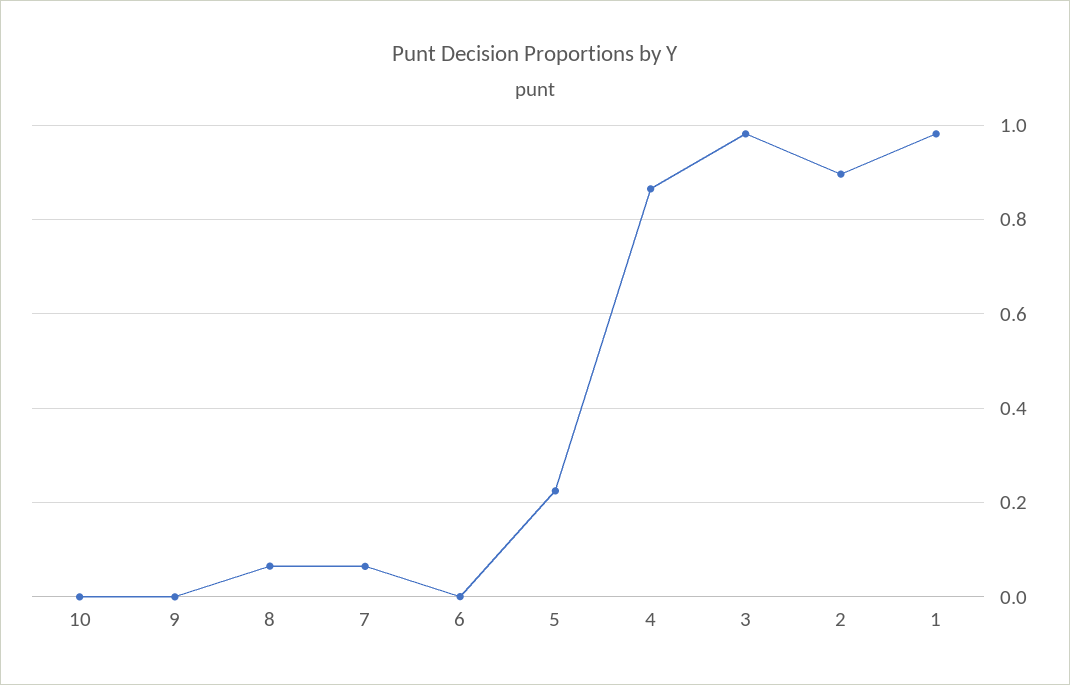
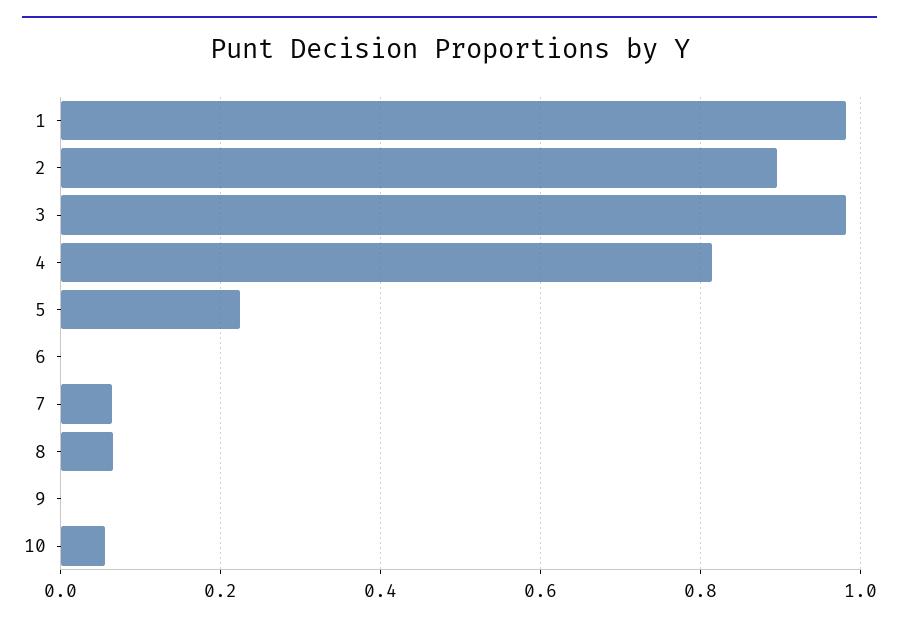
10: 0 -> 0.06
4: 0.86 -> 0.82

